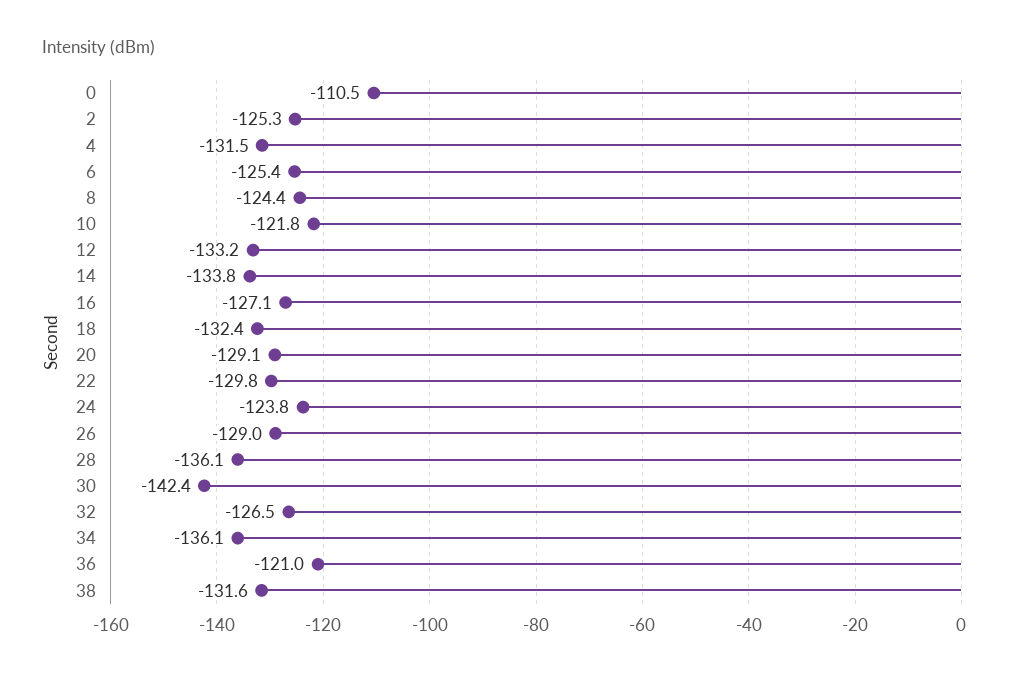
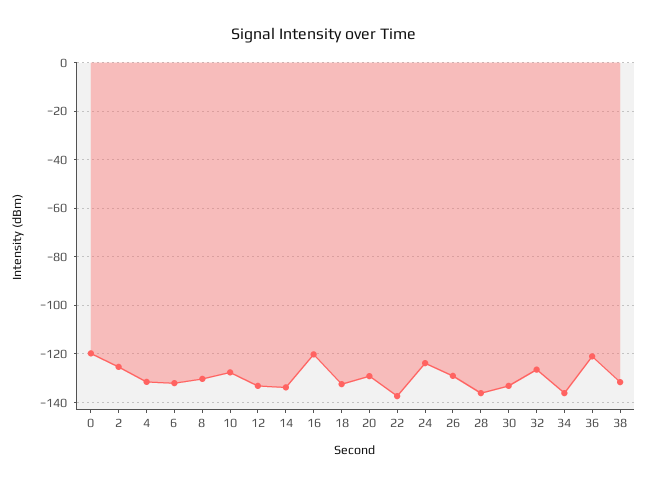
0: -110.5 -> -120
6: -125.4 -> -132.5
8: -124.4 -> -130
10: -121.8 -> -127.5
16: -127.1 -> -120
22: -129.8 -> -137.5
30: -142.4 -> -132.5

